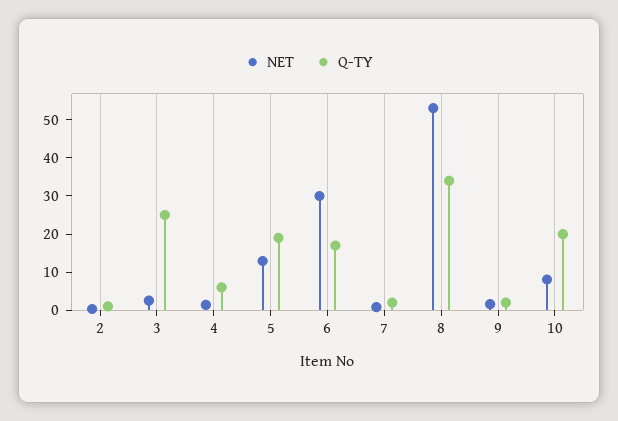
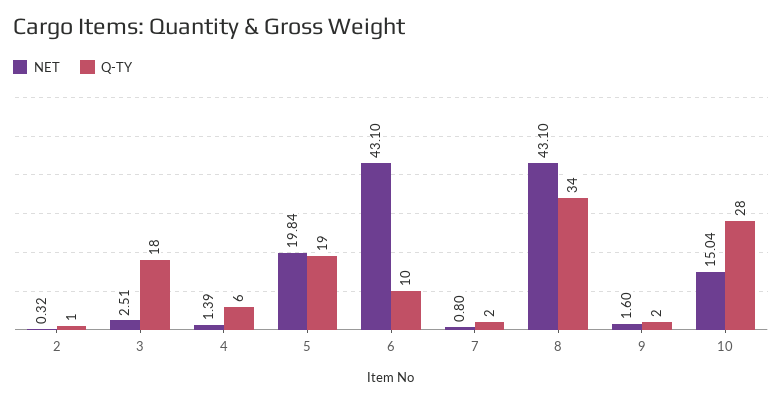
Q-TY, 3: 25 -> 18
NET, 5: 12.5 -> 19.84
NET, 6: 30 -> 43.1
Q-TY, 6: 17.5 -> 10
NET, 8: 52.5 -> 43.1
NET, 10: 7.5 -> 15.04
Q-TY, 10: 20 -> 28

